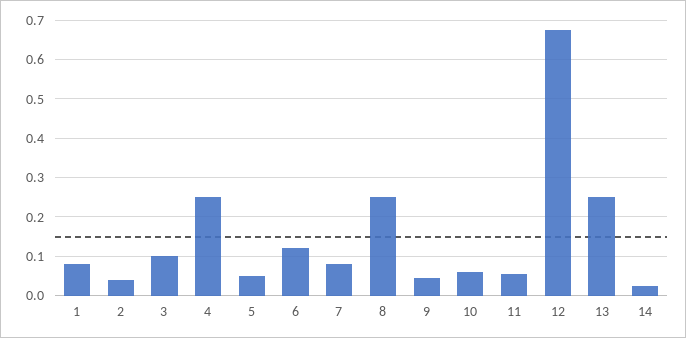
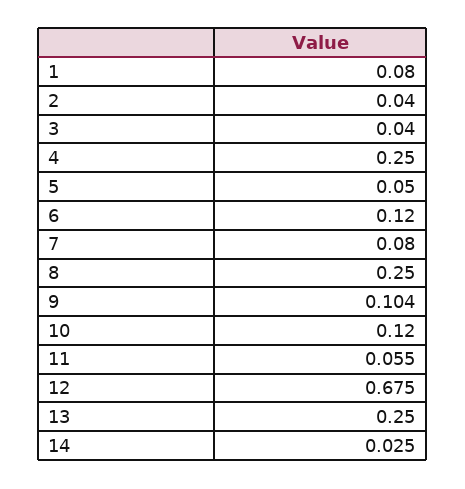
3: 0.1 -> 0.04
9: 0.04 -> 0.104
10: 0.06 -> 0.12

